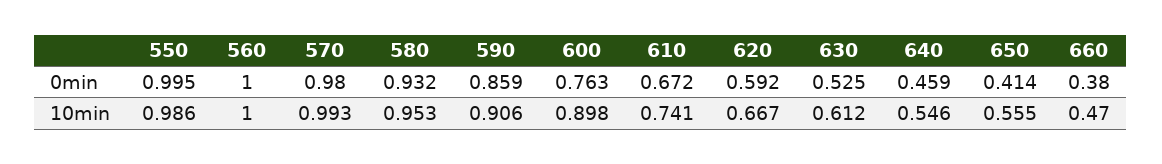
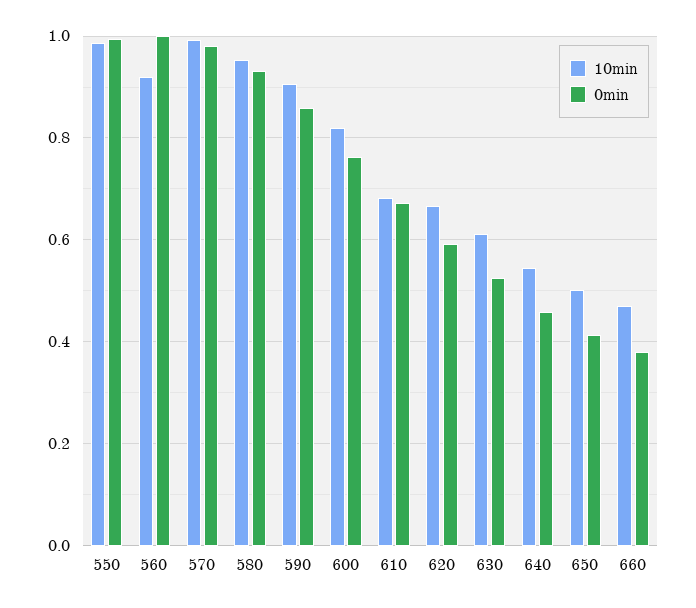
10min, 560: 1 -> 0.92
10min, 600: 0.898 -> 0.82
10min, 610: 0.741 -> 0.68
10min, 650: 0.555 -> 0.5

